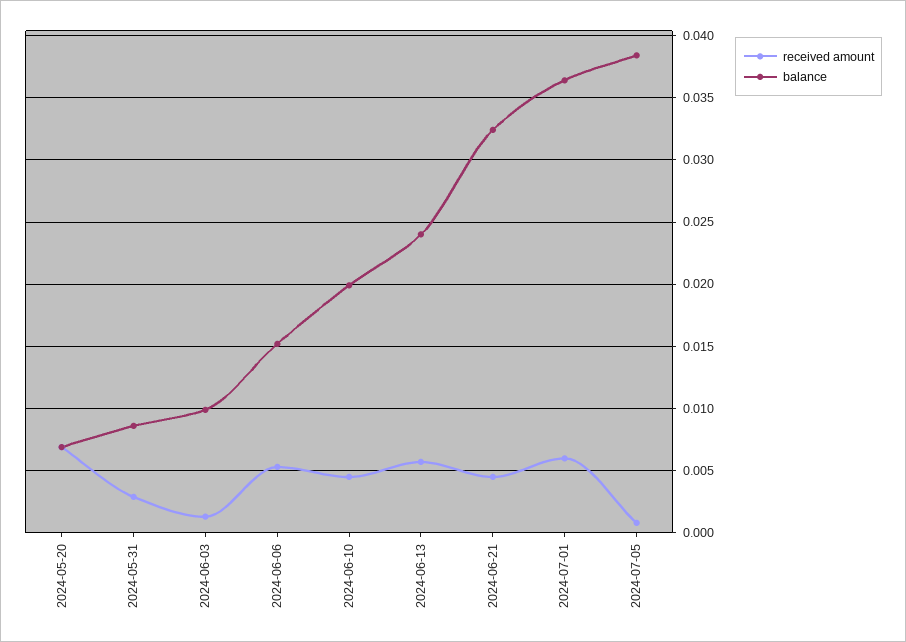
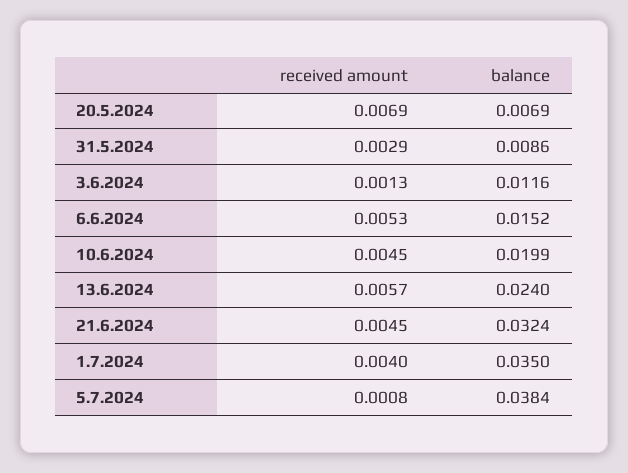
balance, 2024-06-03: 0.01 -> 0.0116
received amount, 2024-07-01: 0.006 -> 0.004
balance, 2024-07-01: 0.0365 -> 0.035

